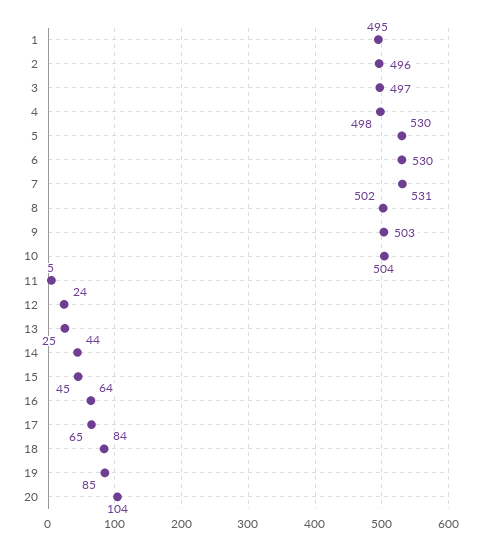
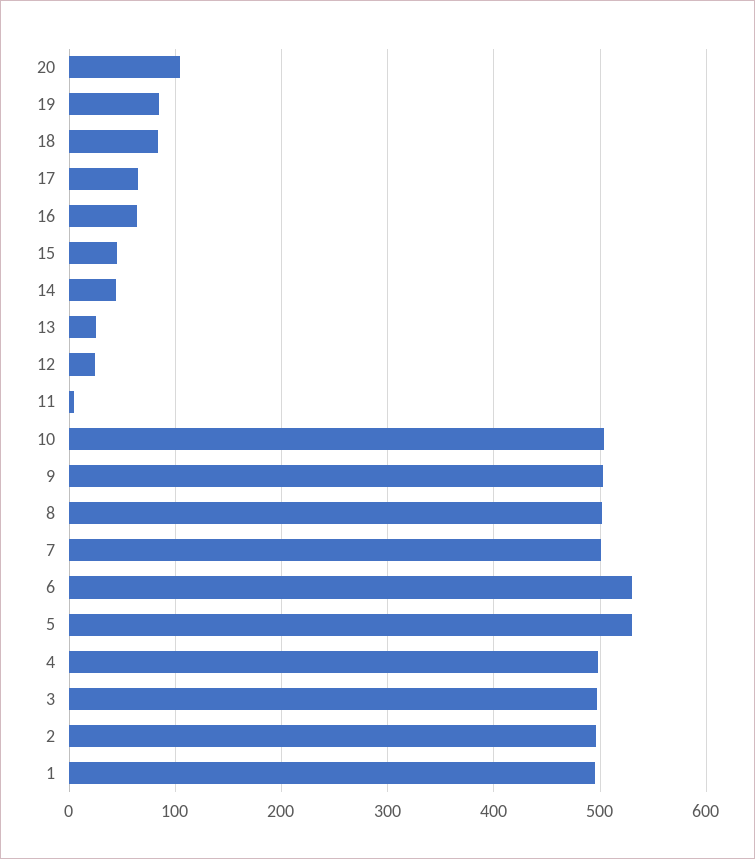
7: 531 -> 500

